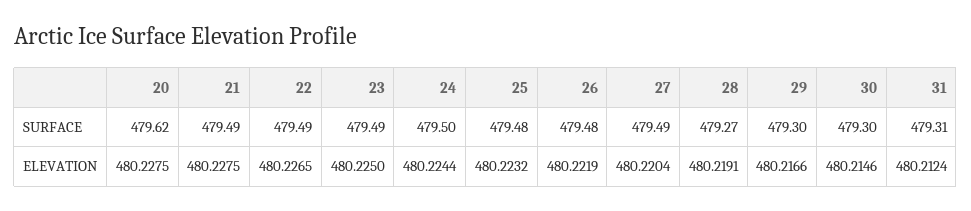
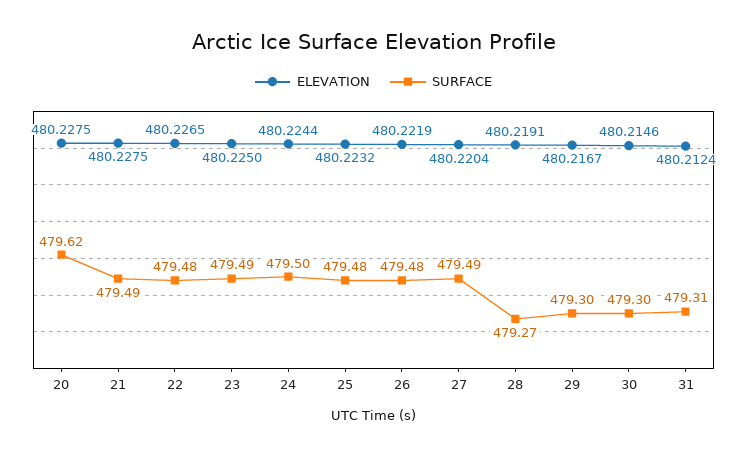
SURFACE, 22: 479.49 -> 479.48
ELEVATION, 29: 480.2166 -> 480.2167

